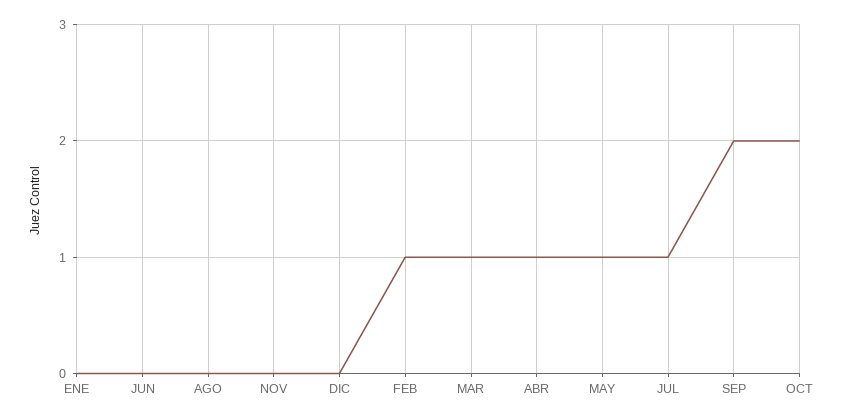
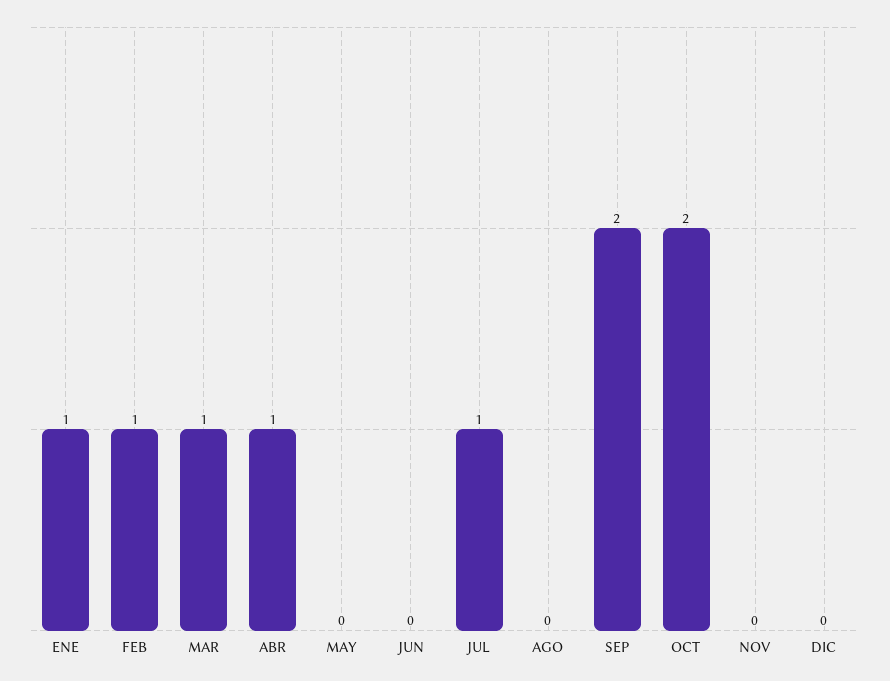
ENE: 0 -> 1
MAY: 1 -> 0

